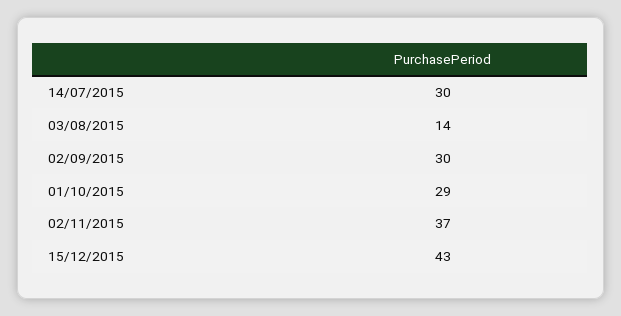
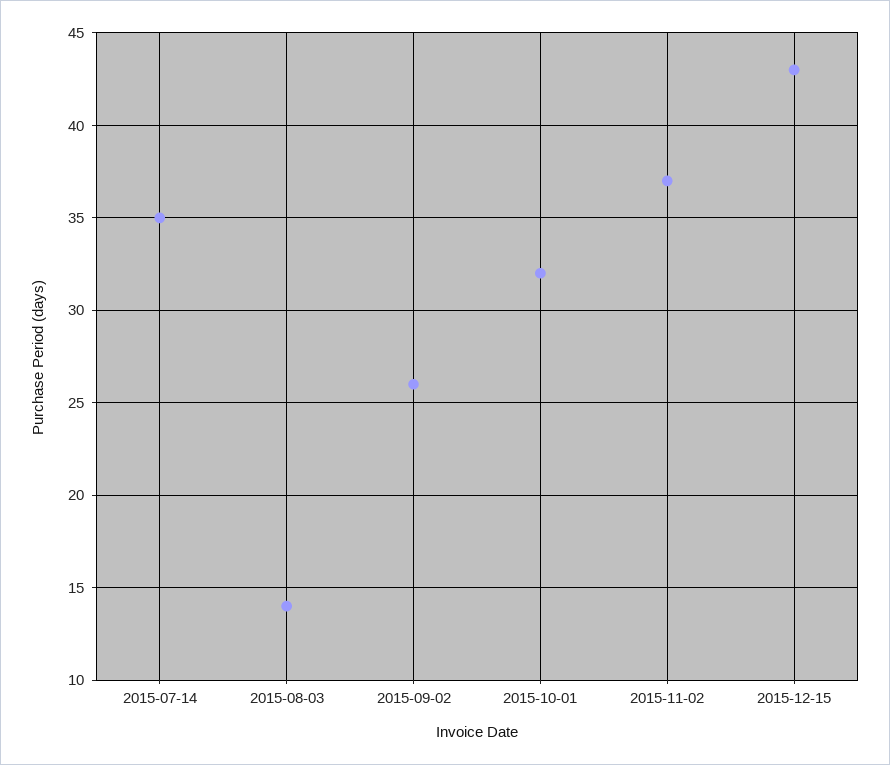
14/07/2015: 30 -> 35
02/09/2015: 30 -> 26
01/10/2015: 29 -> 32

